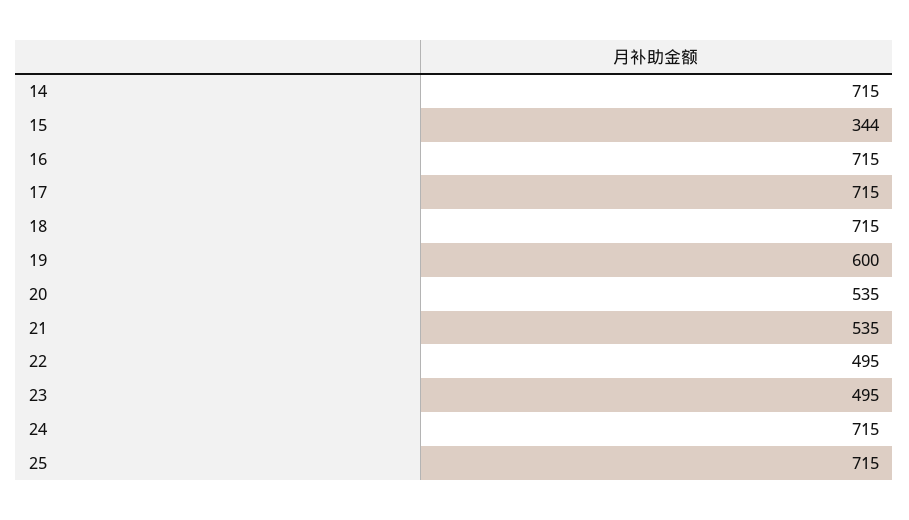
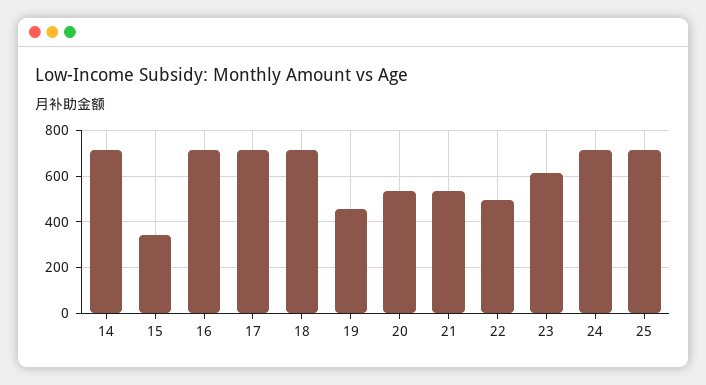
19: 600 -> 450
23: 495 -> 600

